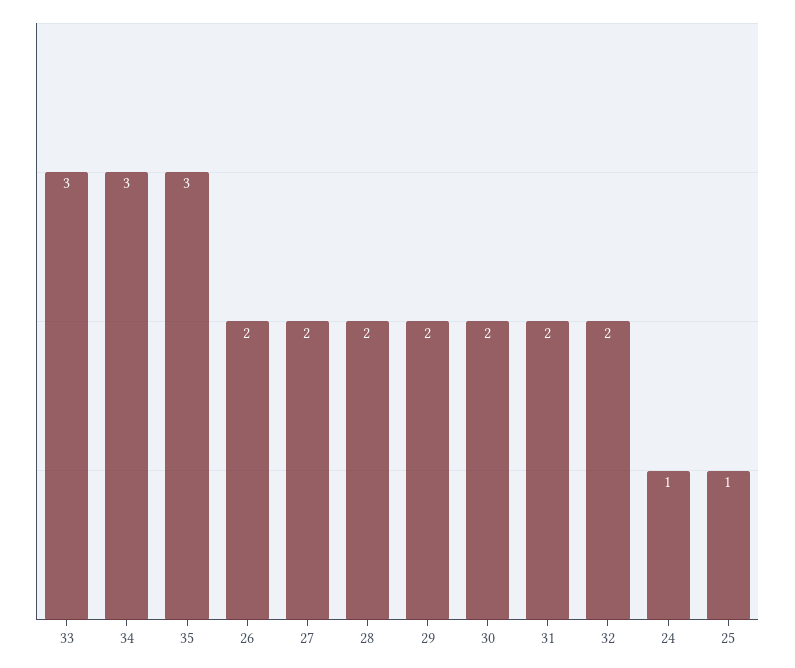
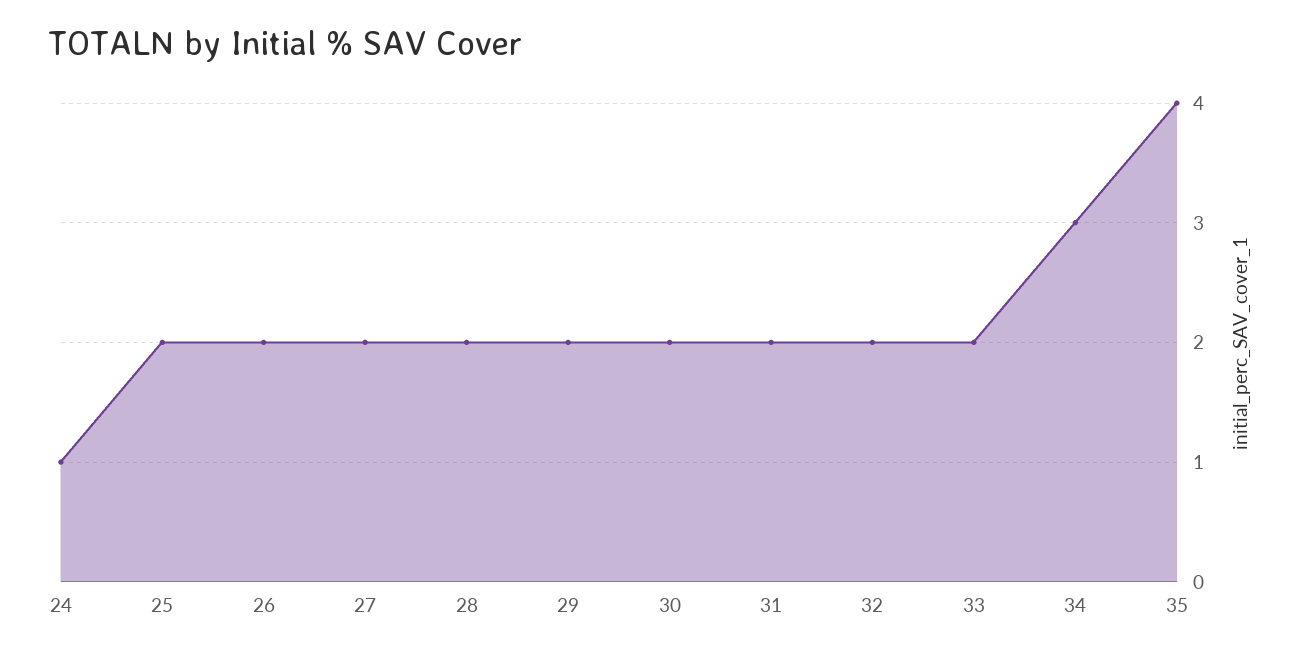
33: 3 -> 2
35: 3 -> 4
25: 1 -> 2

